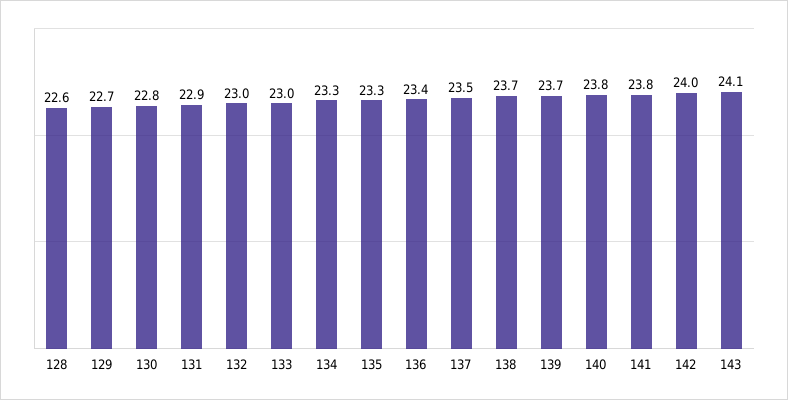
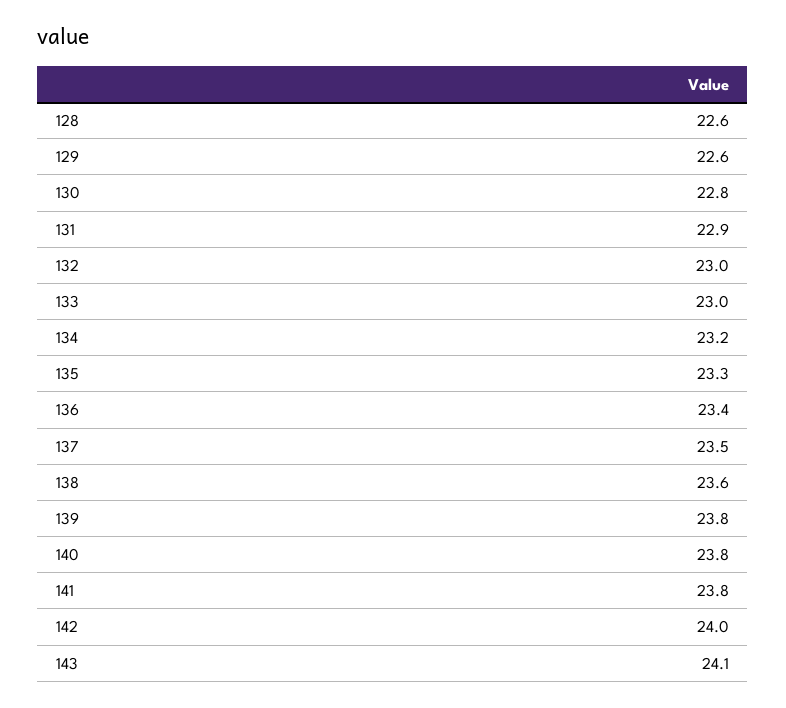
129: 22.7 -> 22.6
134: 23.3 -> 23.2
138: 23.7 -> 23.6
139: 23.7 -> 23.8

